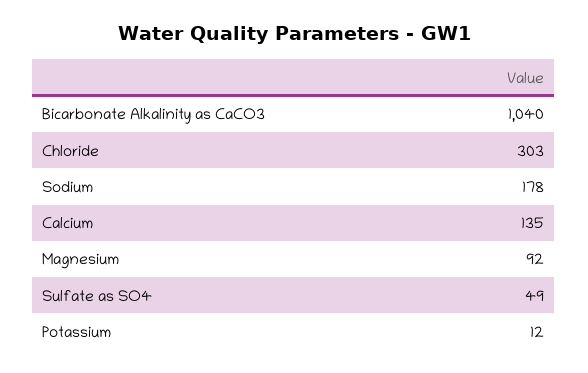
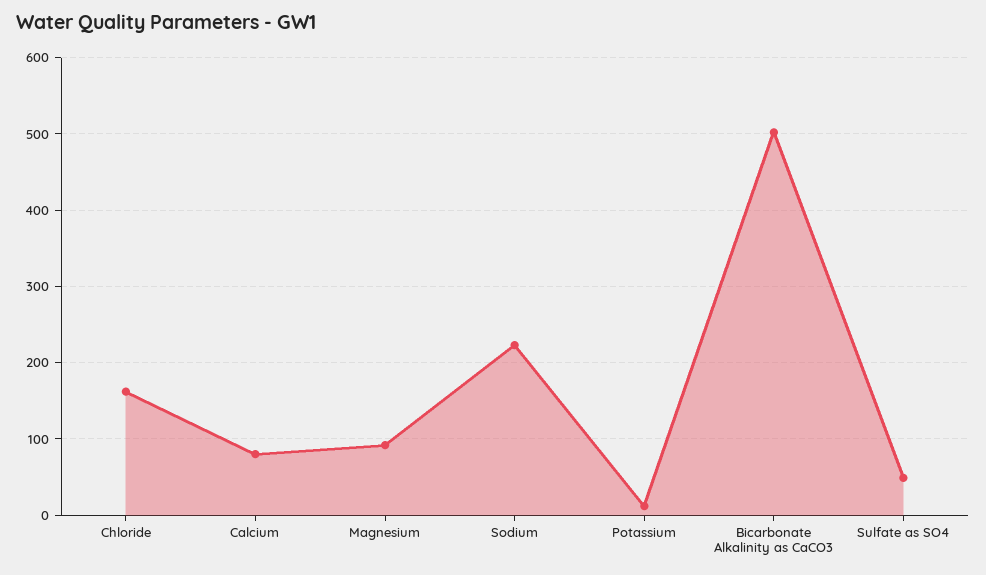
Bicarbonate Alkalinity as CaCO3: 1040 -> 500
Chloride: 303 -> 160
Sodium: 178 -> 220
Calcium: 135 -> 80

